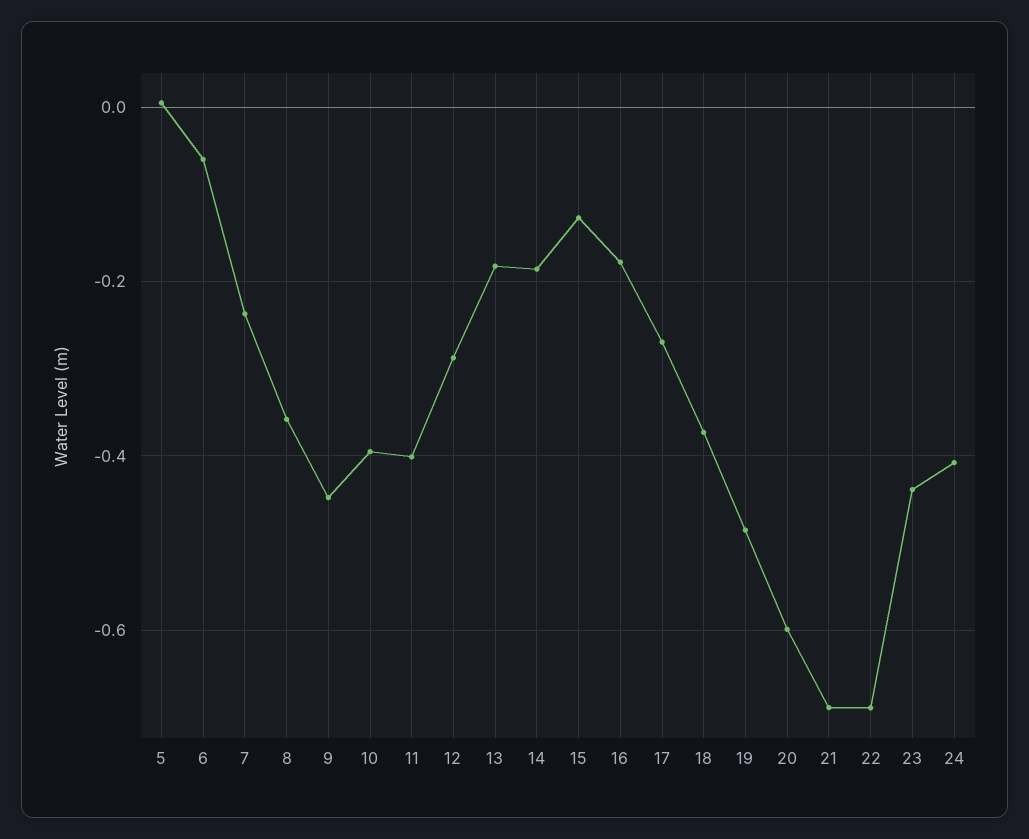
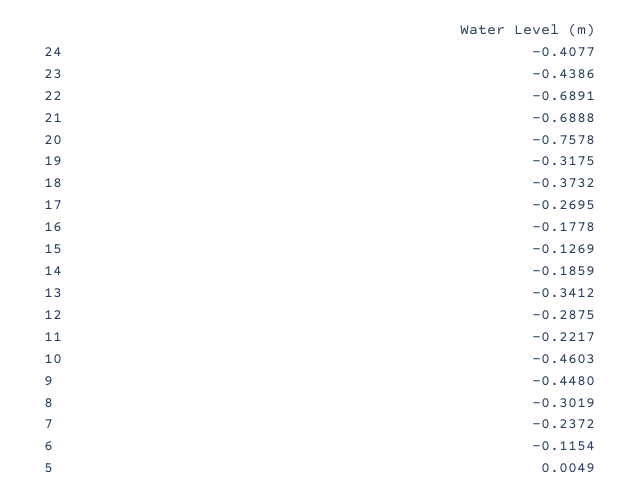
6: -0.06 -> -0.1154
8: -0.36 -> -0.3019
10: -0.4 -> -0.4603
11: -0.4 -> -0.2217
13: -0.18 -> -0.3412
19: -0.48 -> -0.3175
20: -0.6 -> -0.7578

